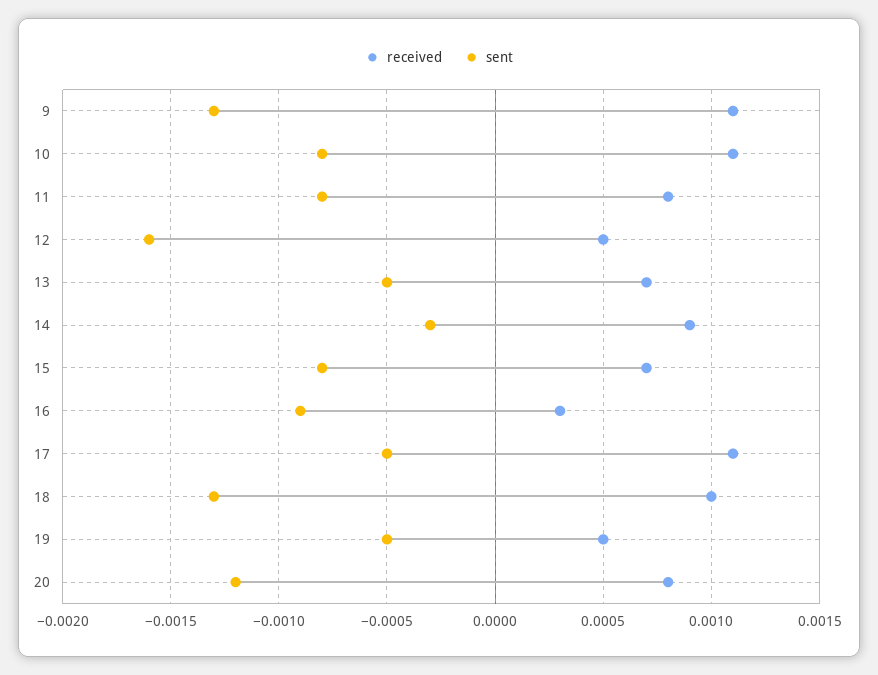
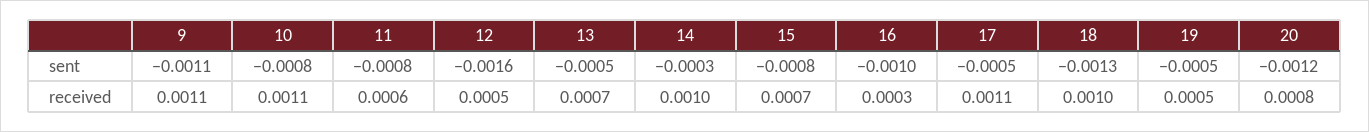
sent, 9: -0.0013 -> -0.0011
received, 11: 0.0008 -> 0.0006
received, 14: 0.0009 -> 0.001
sent, 16: -0.0009 -> -0.001

